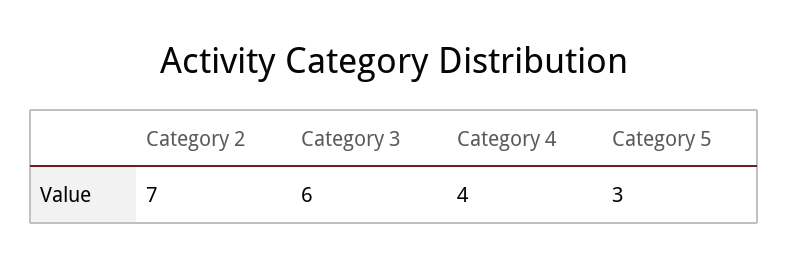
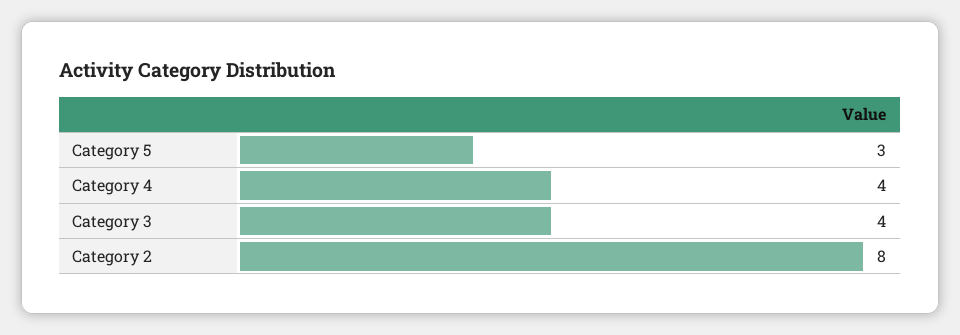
Category 2: 7 -> 8
Category 3: 6 -> 4

